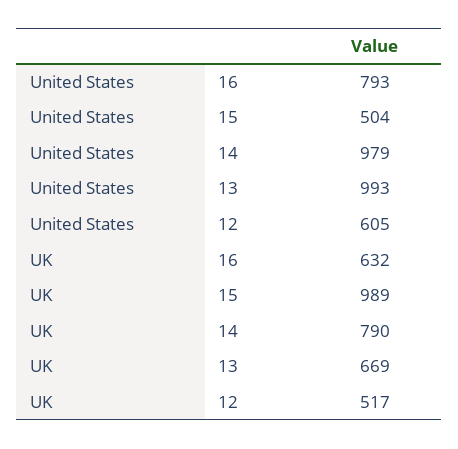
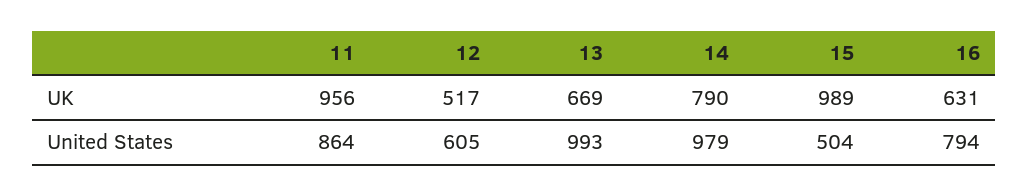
United States, 16: 793 -> 794
UK, 16: 632 -> 631
UK, 11: none -> 956
United States, 11: none -> 864

